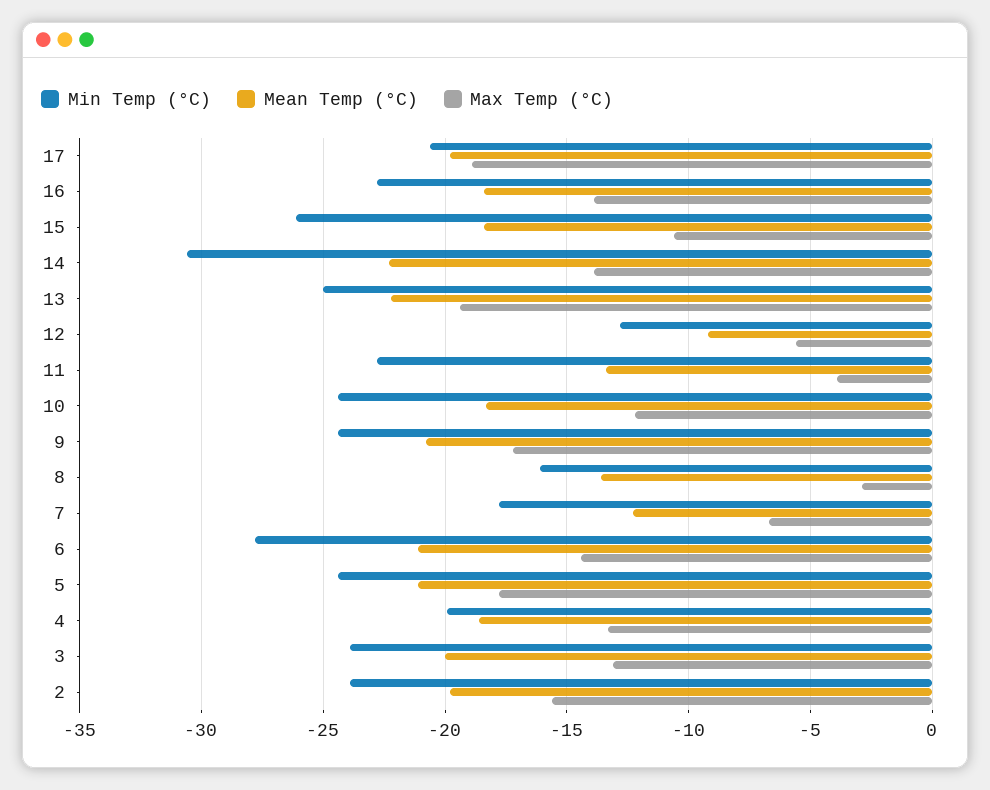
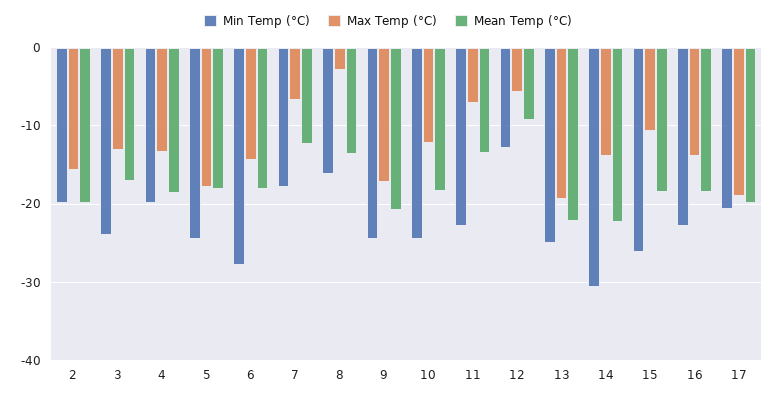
Max Temp (°C), 11: -4 -> -7
Mean Temp (°C), 6: -21 -> -18
Mean Temp (°C), 5: -21 -> -18
Mean Temp (°C), 3: -20 -> -17
Min Temp (°C), 2: -24 -> -20

